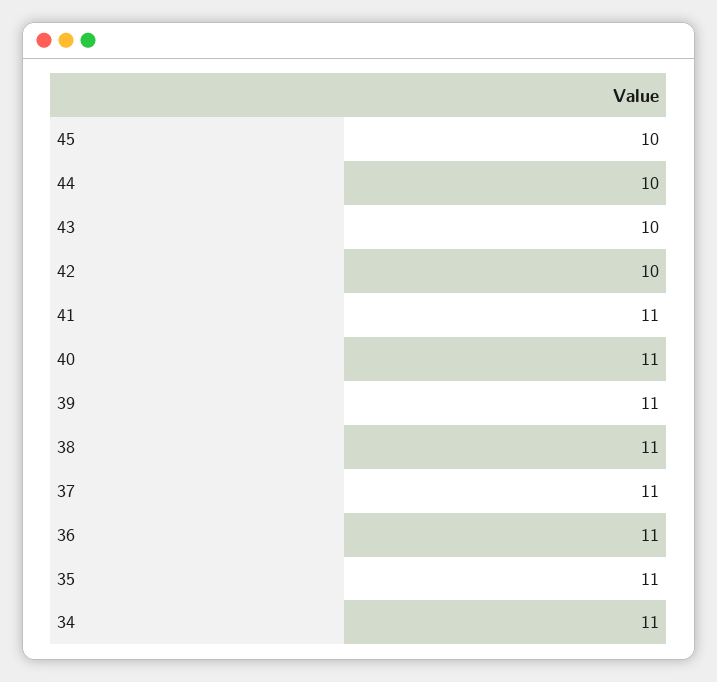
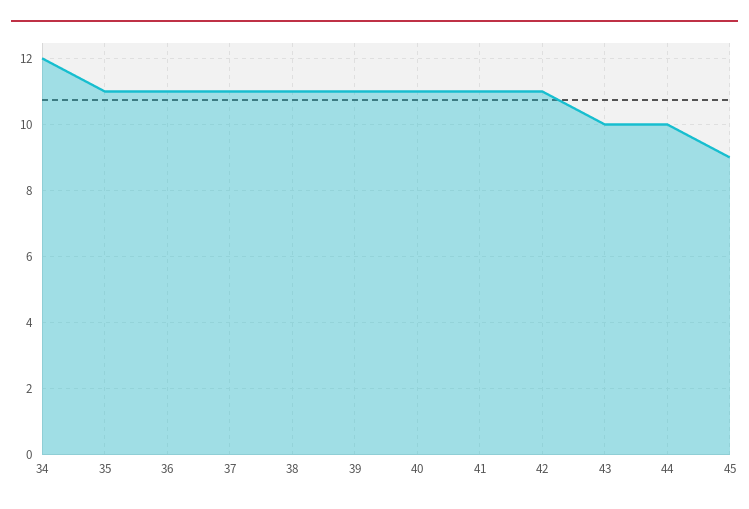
45: 10 -> 9
42: 10 -> 11
34: 11 -> 12

